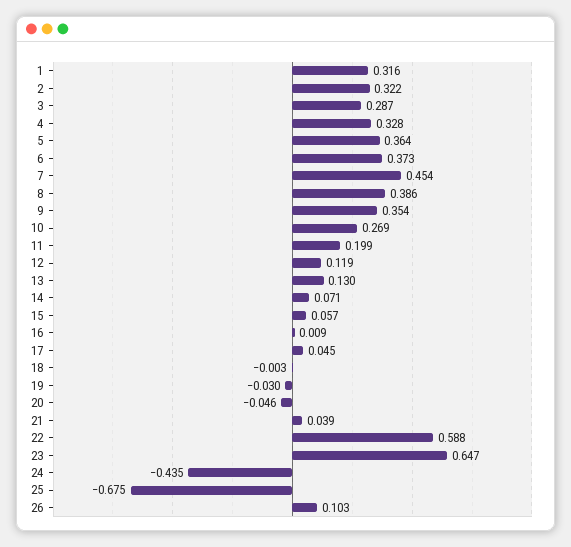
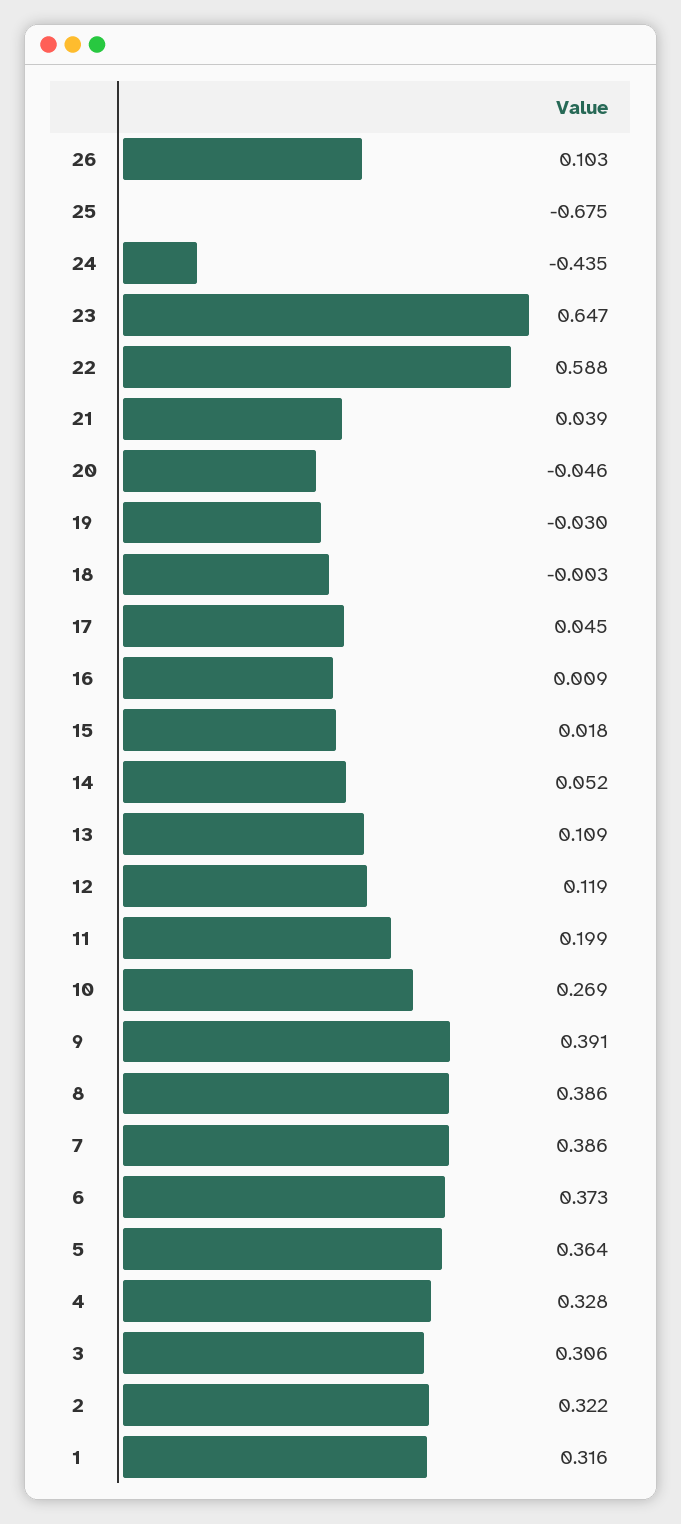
3: 0.287 -> 0.306
7: 0.454 -> 0.386
9: 0.354 -> 0.391
13: 0.13 -> 0.109
14: 0.071 -> 0.052
15: 0.057 -> 0.018

